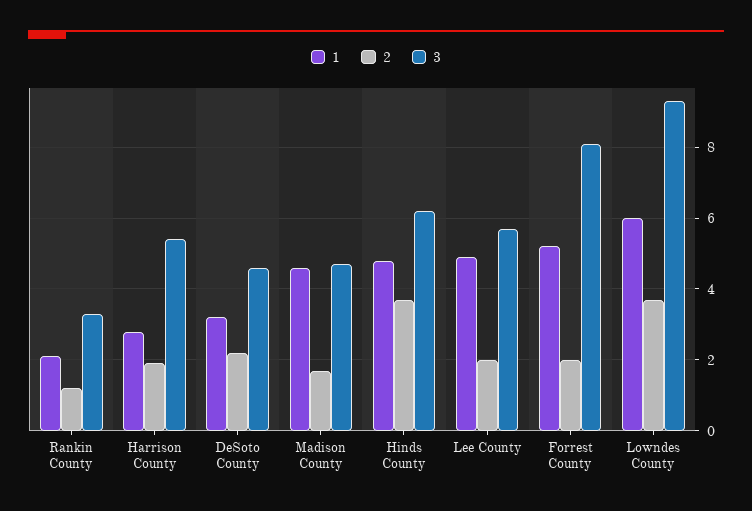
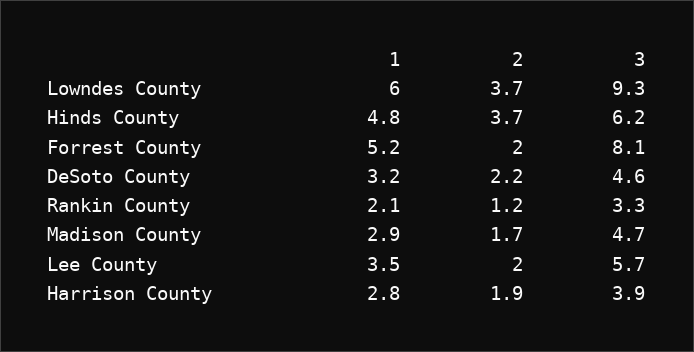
3, Harrison County: 5.5 -> 3.9
1, Madison County: 4.5 -> 2.9
1, Lee County: 5 -> 3.5

